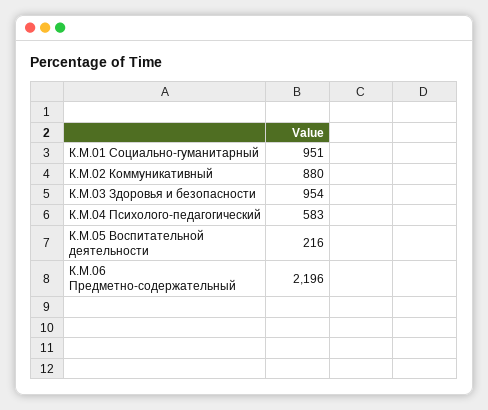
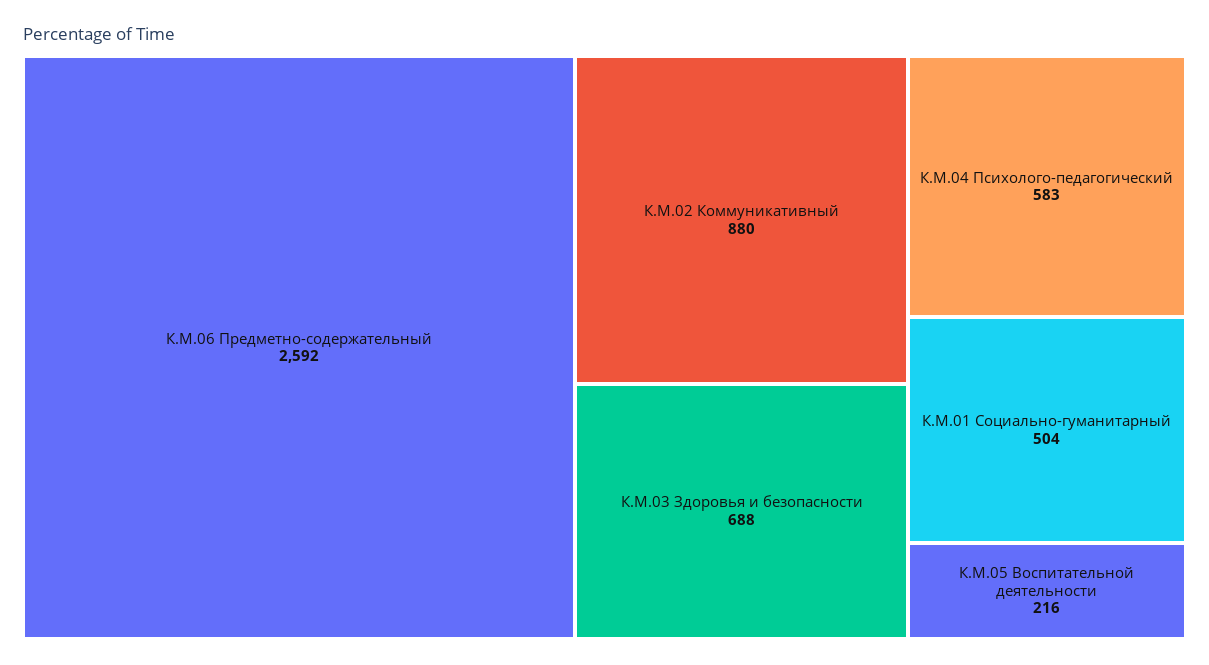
К.М.01 Социально-гуманитарный: 951 -> 504
К.М.03 Здоровья и безопасности: 954 -> 688
К.М.06 Предметно-содержательный: 2196 -> 2592

